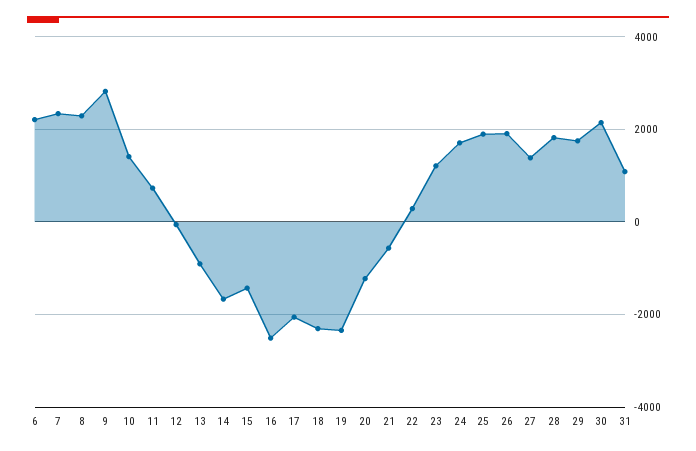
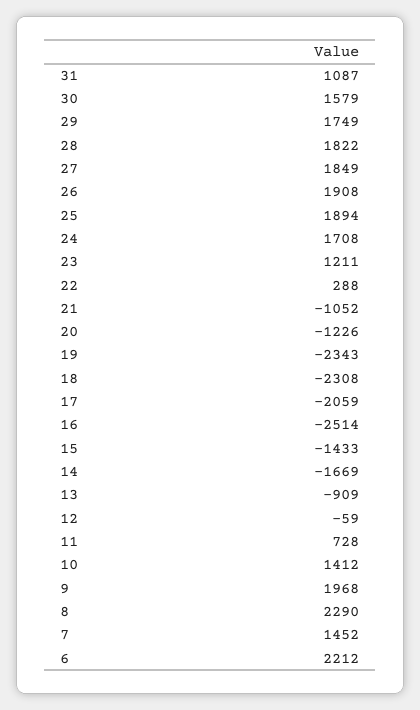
7: 2400 -> 1452
9: 2800 -> 1968
21: -600 -> -1052
27: 1400 -> 1849
30: 2200 -> 1579

